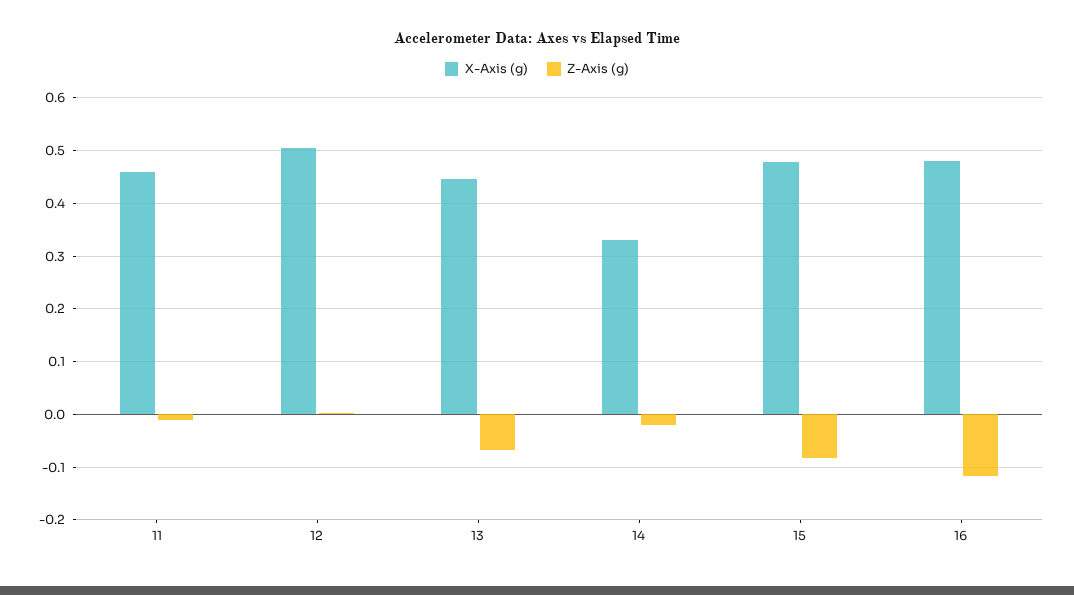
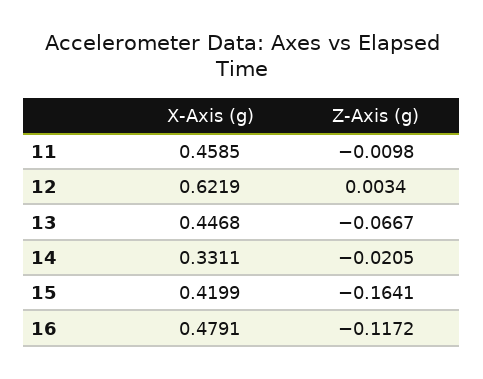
X-Axis (g), 12: 0.5 -> 0.6219
X-Axis (g), 15: 0.48 -> 0.4199
Z-Axis (g), 15: -0.08 -> -0.1641

